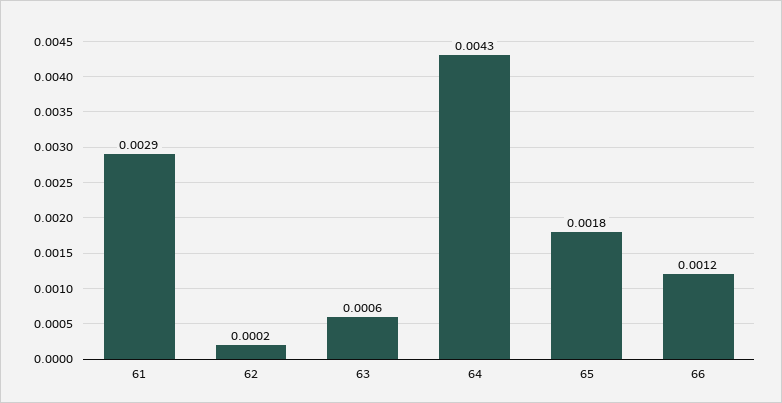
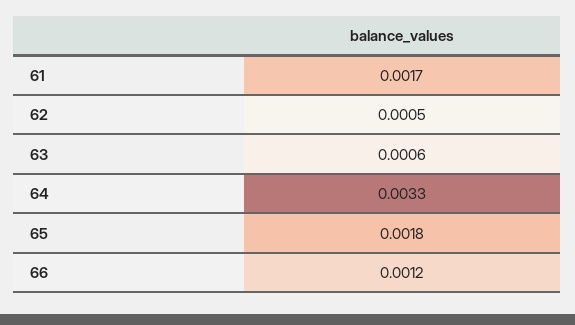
61: 0.0029 -> 0.0017
62: 0.0002 -> 0.0005
64: 0.0043 -> 0.0033

